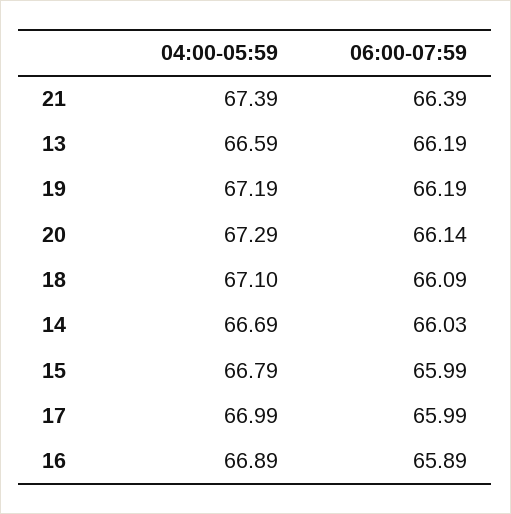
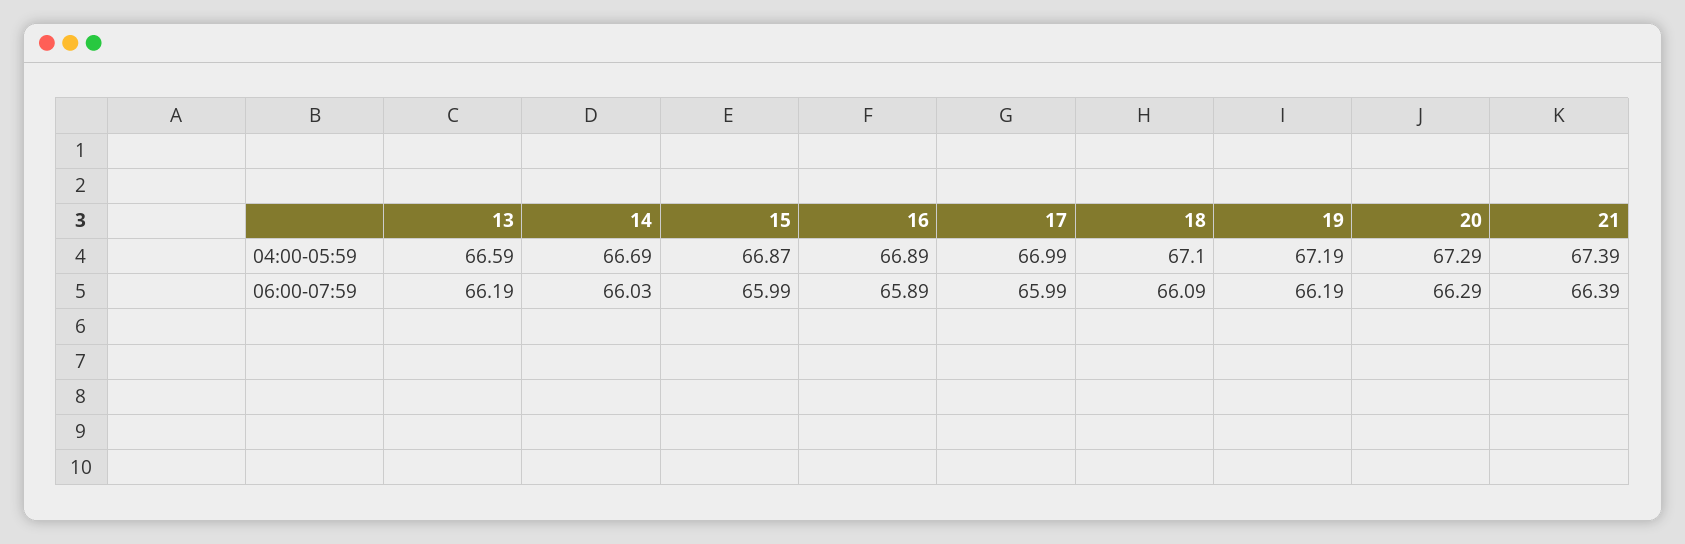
06:00-07:59, 20: 66.14 -> 66.29
04:00-05:59, 15: 66.79 -> 66.87

